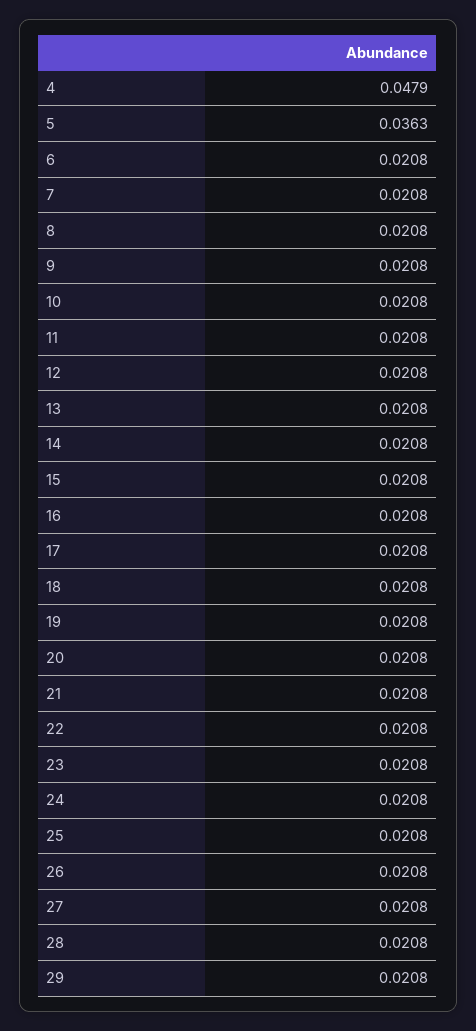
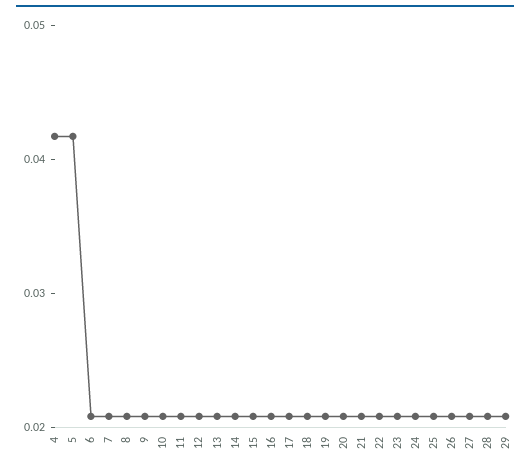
4: 0.0479 -> 0.042
5: 0.0363 -> 0.042

